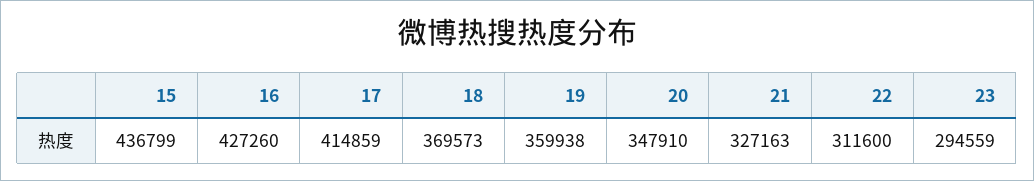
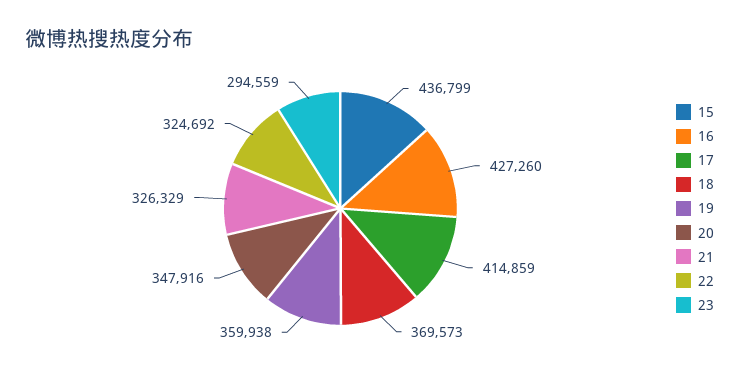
20: 347910 -> 347916
21: 327163 -> 326329
22: 311600 -> 324692

